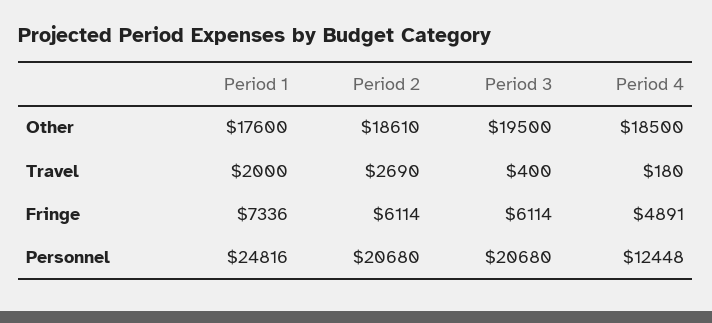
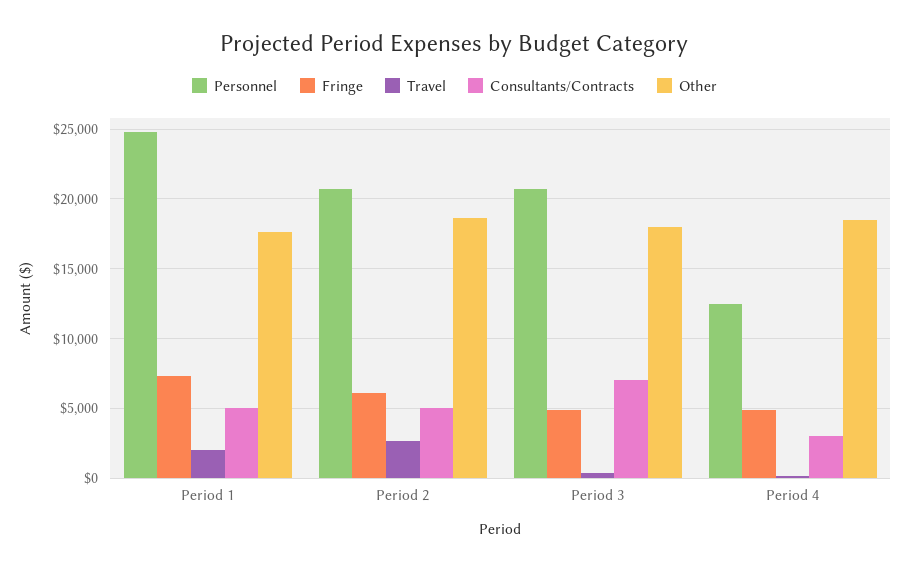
Other, Period 3: 19500 -> 18000
Fringe, Period 3: 6114 -> 5000
Consultants/Contracts, Period 1: none -> 5000
Consultants/Contracts, Period 2: none -> 5000
Consultants/Contracts, Period 3: none -> 7000
Consultants/Contracts, Period 4: none -> 3000

